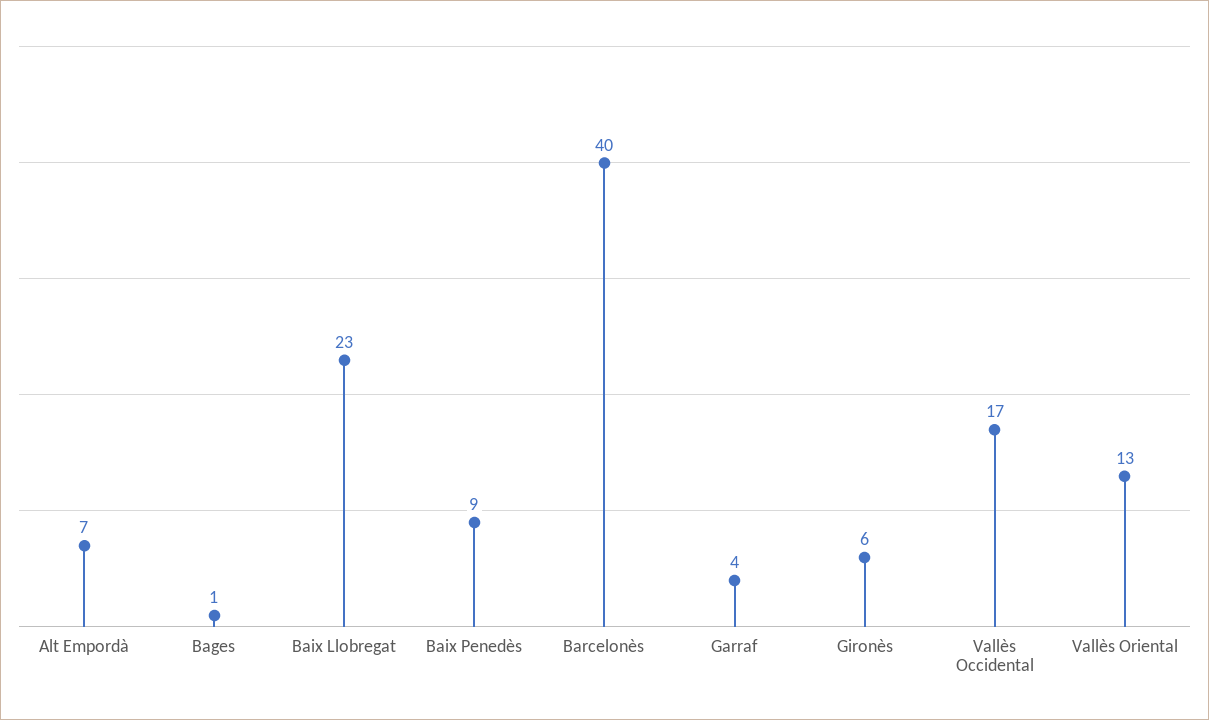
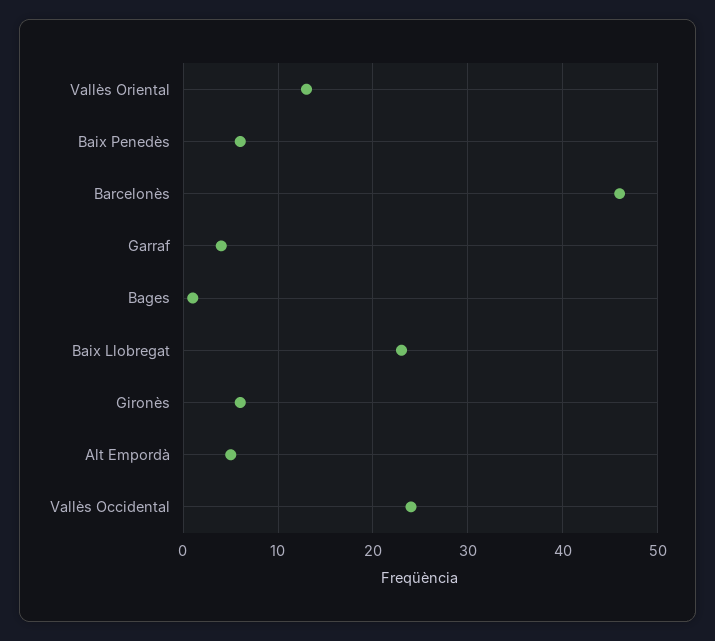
Alt Empordà: 7 -> 5
Baix Penedès: 9 -> 6
Barcelonès: 40 -> 46
Vallès Occidental: 17 -> 24

